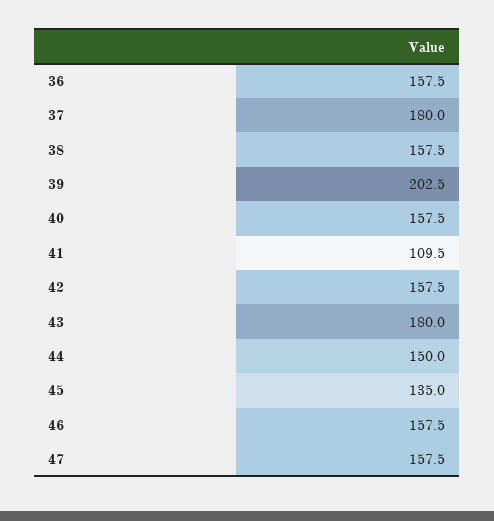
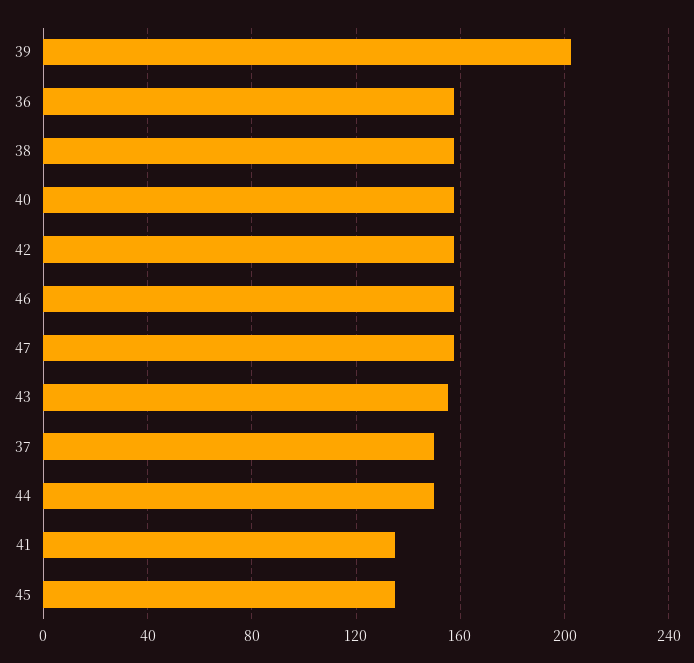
37: 180 -> 150
41: 109.5 -> 135
43: 180 -> 155

